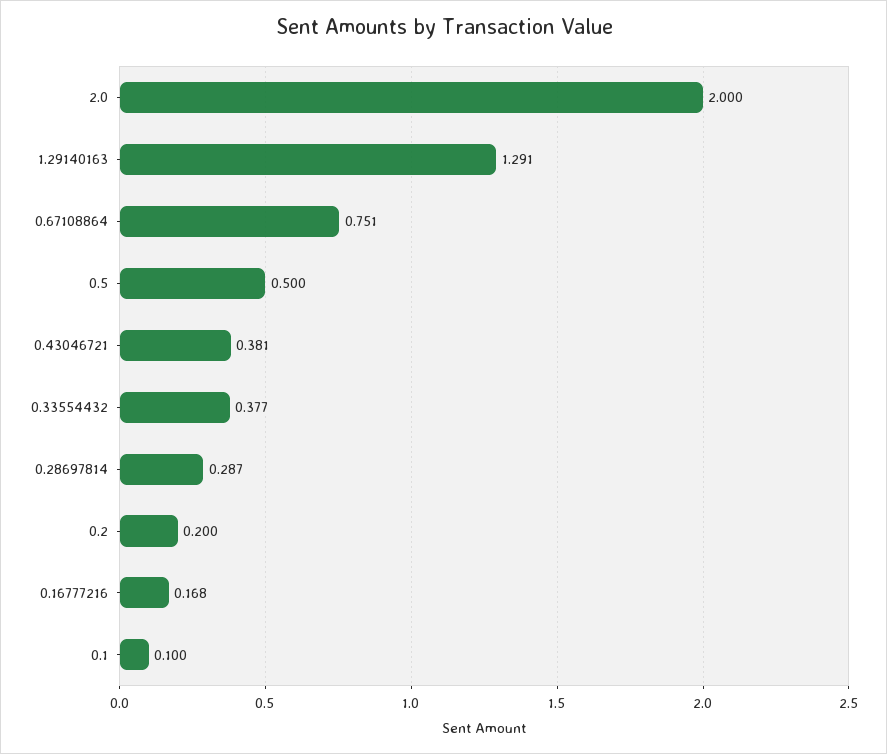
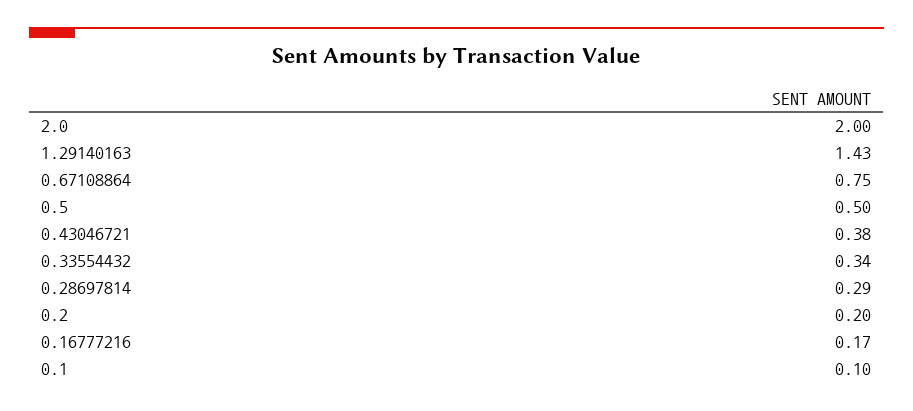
1.29140163: 1.291 -> 1.43
0.33554432: 0.377 -> 0.34

